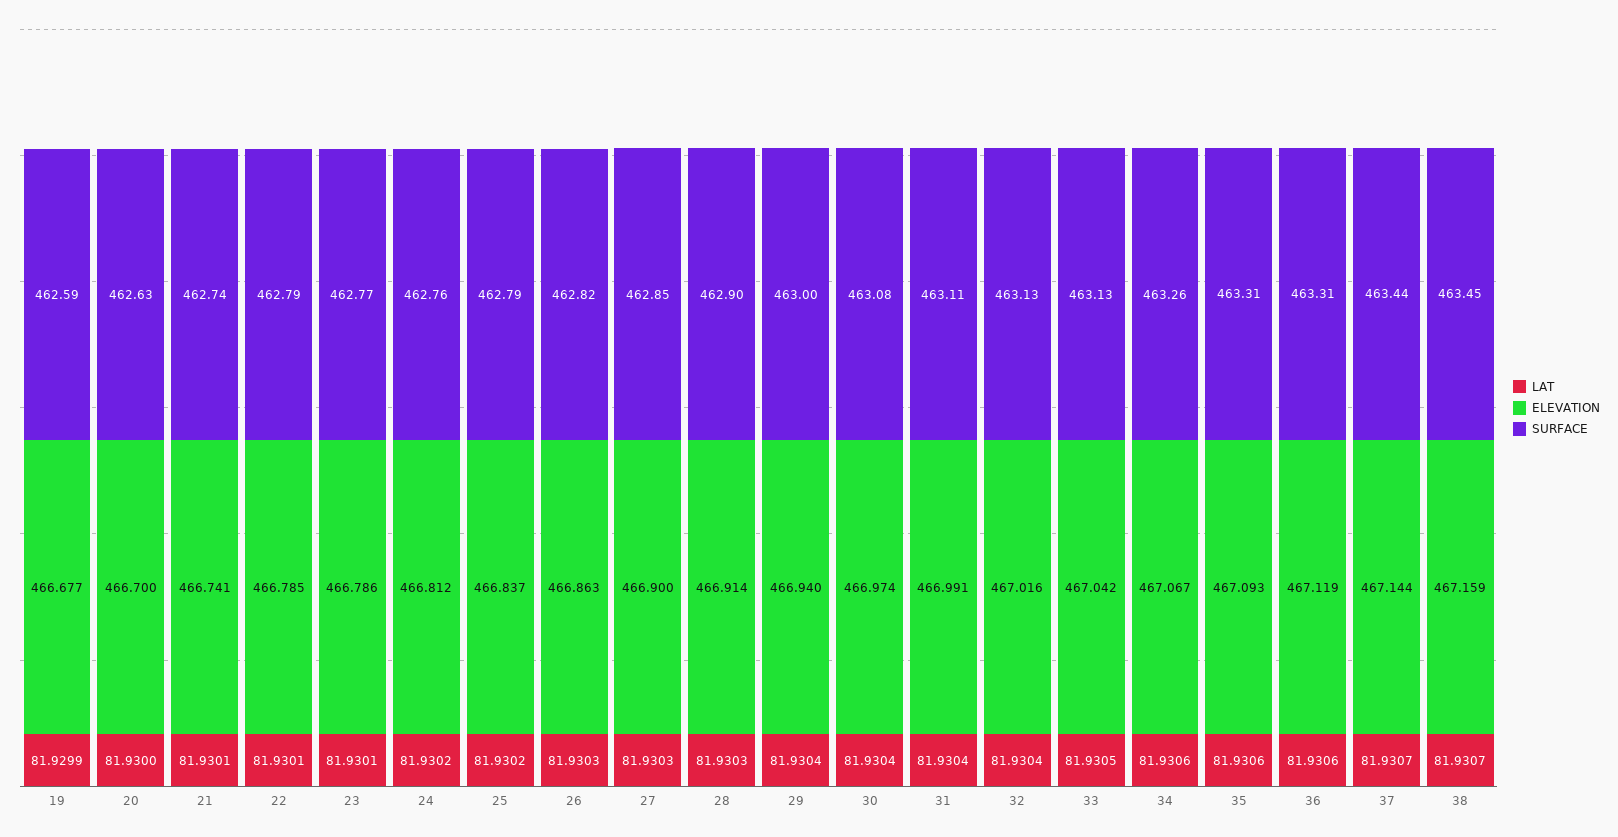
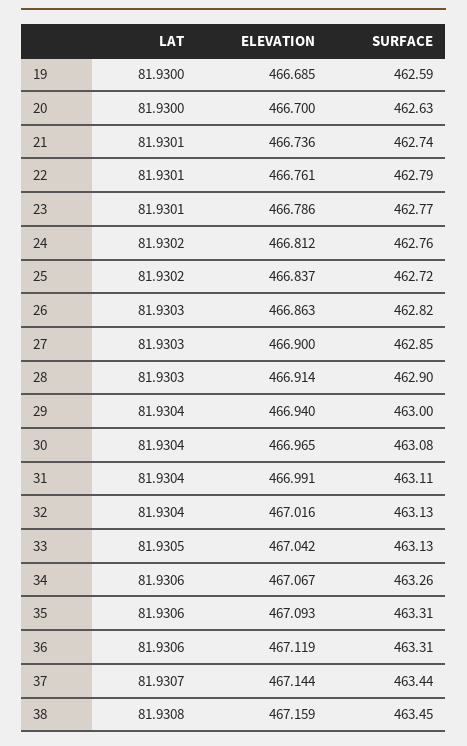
LAT, 19: 81.9299 -> 81.93
ELEVATION, 19: 466.677 -> 466.685
ELEVATION, 21: 466.741 -> 466.736
ELEVATION, 22: 466.785 -> 466.761
SURFACE, 25: 462.79 -> 462.72
ELEVATION, 30: 466.974 -> 466.965
LAT, 38: 81.9307 -> 81.9308

